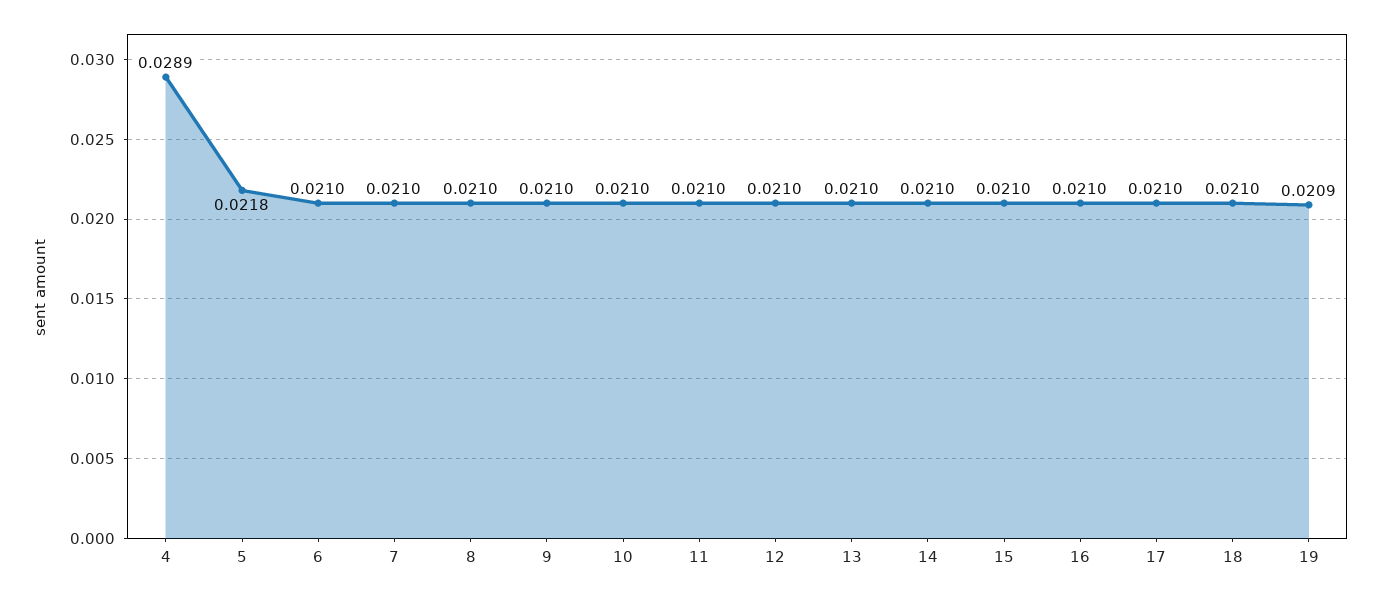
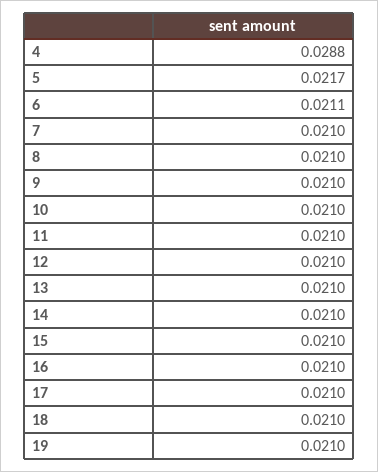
4: 0.0289 -> 0.0288
5: 0.0218 -> 0.0217
6: 0.021 -> 0.0211
19: 0.0209 -> 0.021

